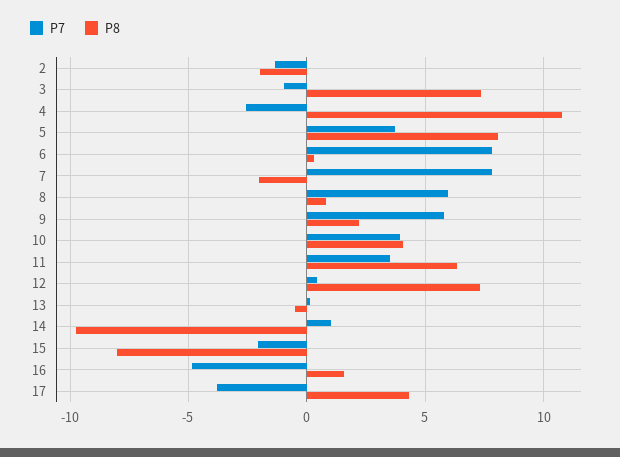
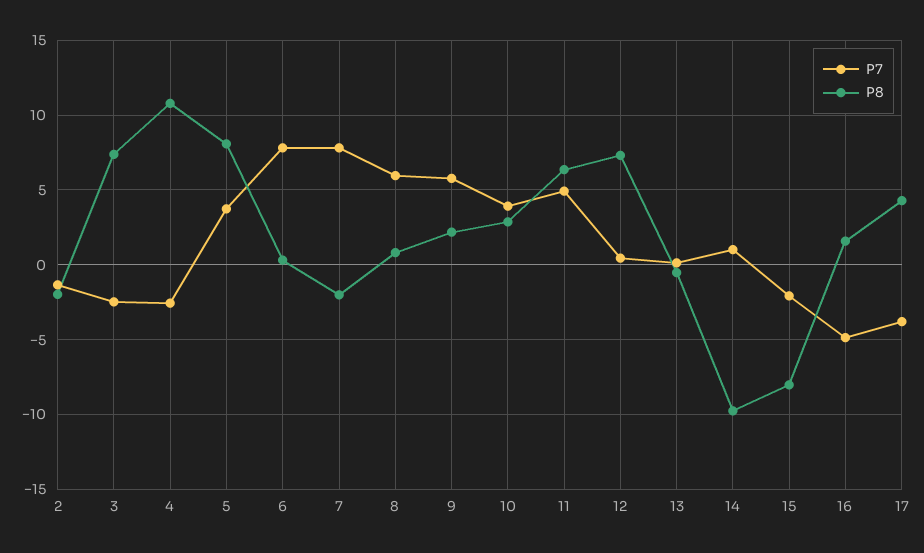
P7, 3: -1 -> -2.5
P8, 10: 4 -> 3
P7, 11: 3.5 -> 5

